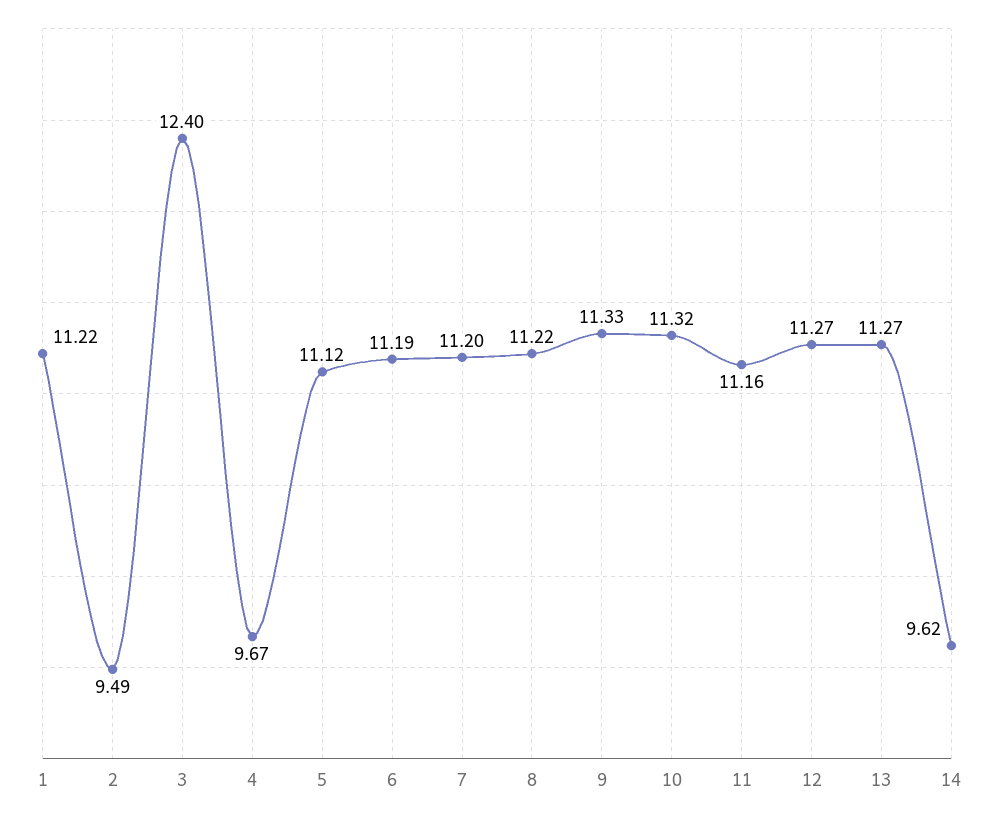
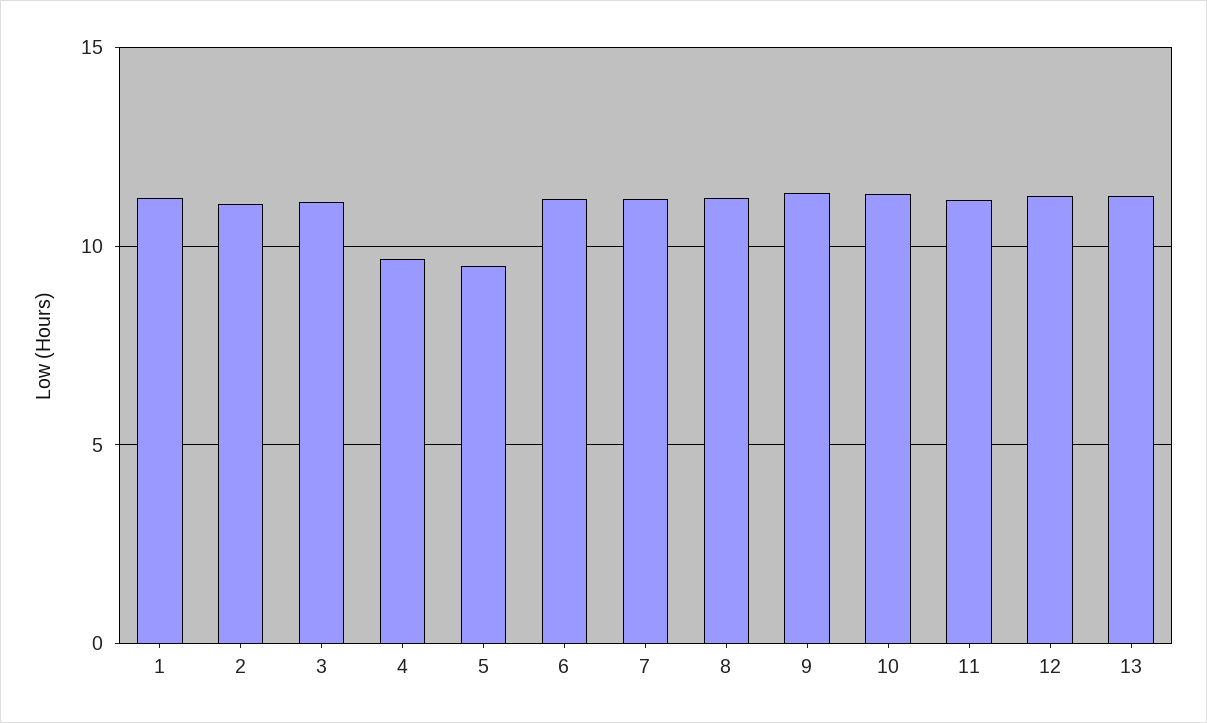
2: 9.49 -> 11
3: 12.4 -> 11
5: 11.12 -> 9.5
14: 9.62 -> none

